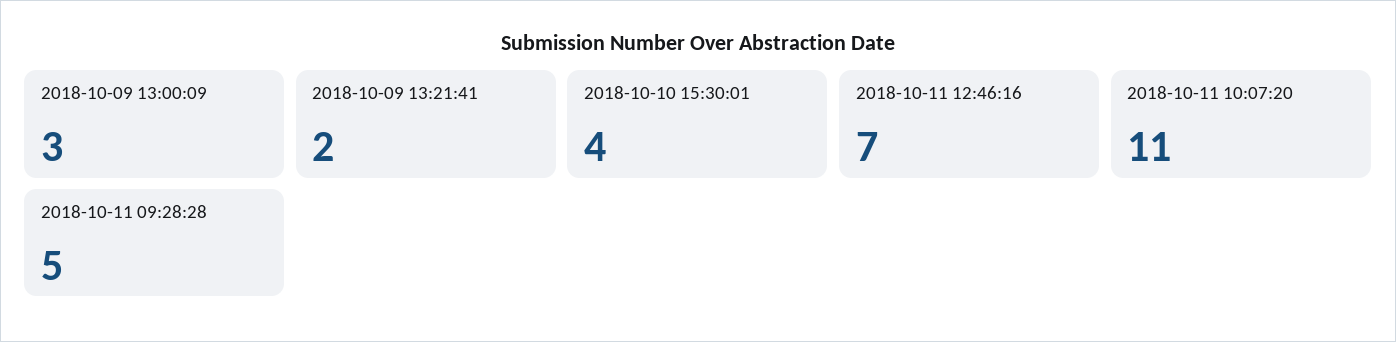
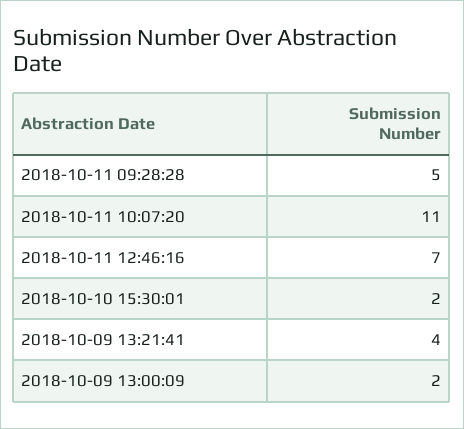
2018-10-09 13:00:09: 3 -> 2
2018-10-09 13:21:41: 2 -> 4
2018-10-10 15:30:01: 4 -> 2

